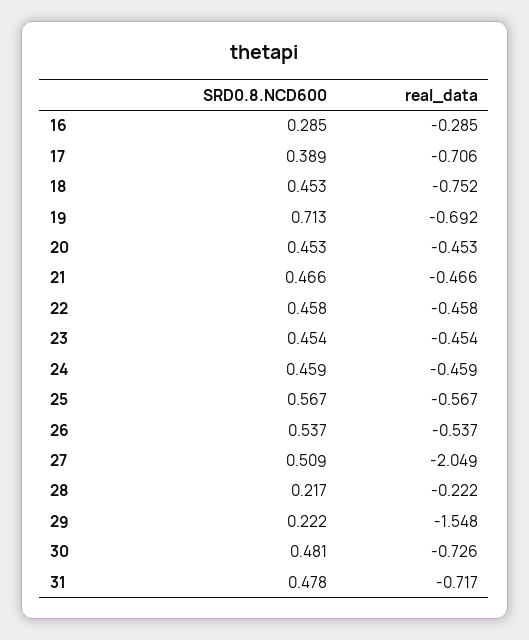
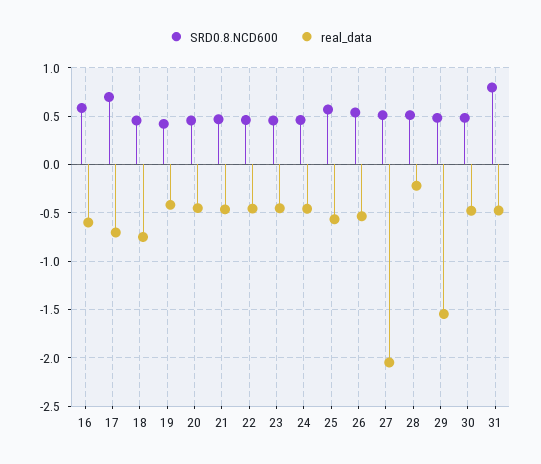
SRD0.8.NCD600, 16: 0.285 -> 0.6
real_data, 16: -0.285 -> -0.6
SRD0.8.NCD600, 17: 0.389 -> 0.7
SRD0.8.NCD600, 19: 0.713 -> 0.4
real_data, 19: -0.692 -> -0.4
SRD0.8.NCD600, 28: 0.217 -> 0.5
SRD0.8.NCD600, 29: 0.222 -> 0.5
real_data, 30: -0.726 -> -0.5
SRD0.8.NCD600, 31: 0.478 -> 0.8
real_data, 31: -0.717 -> -0.5

